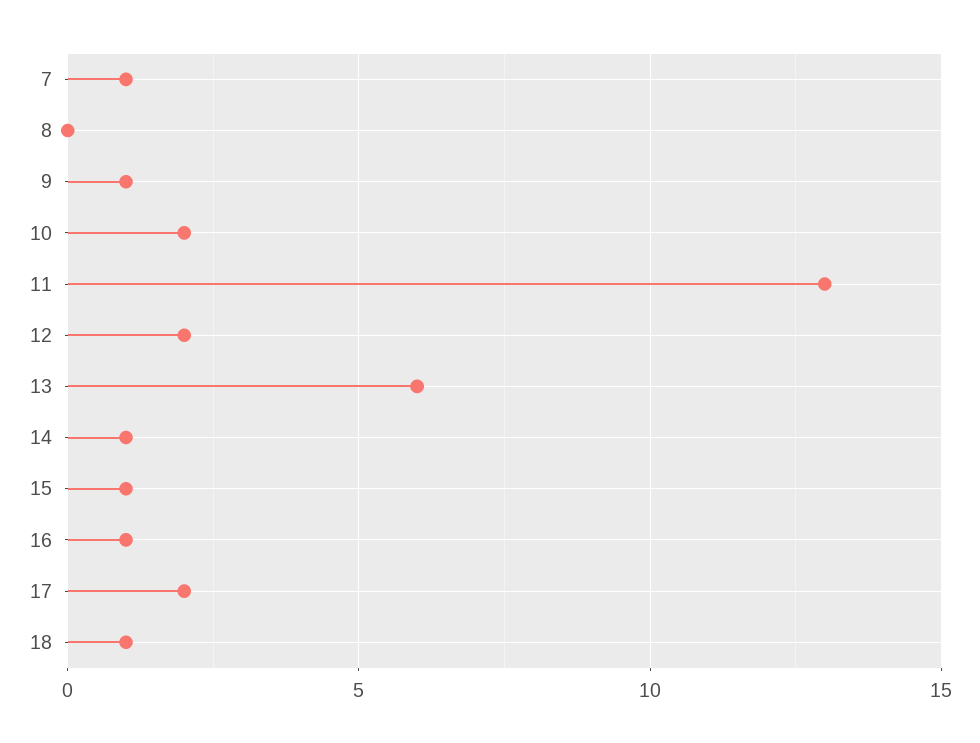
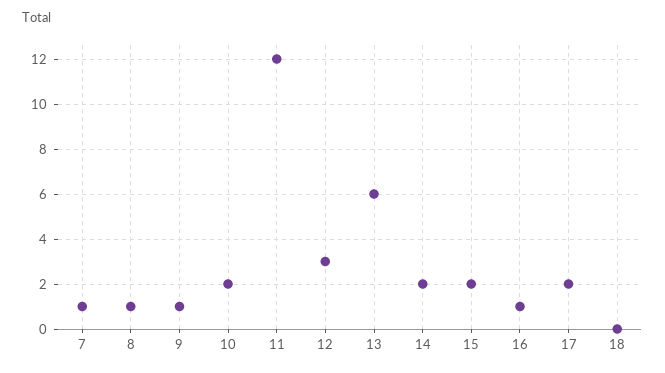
8: 0 -> 1
11: 13 -> 12
12: 2 -> 3
14: 1 -> 2
15: 1 -> 2
18: 1 -> 0

